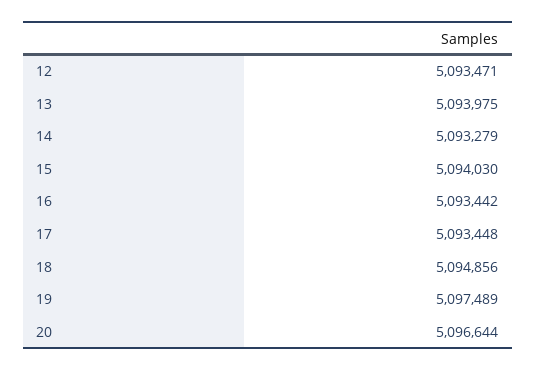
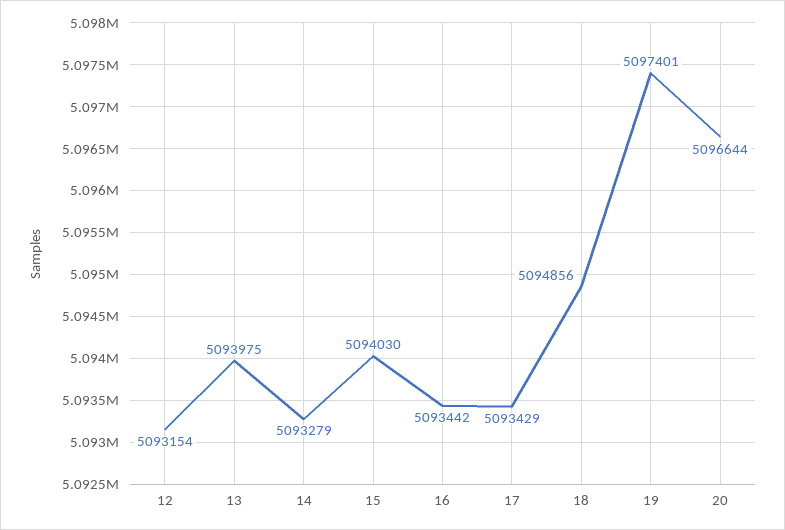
12: 5093471 -> 5093154
17: 5093448 -> 5093429
19: 5097489 -> 5097401

